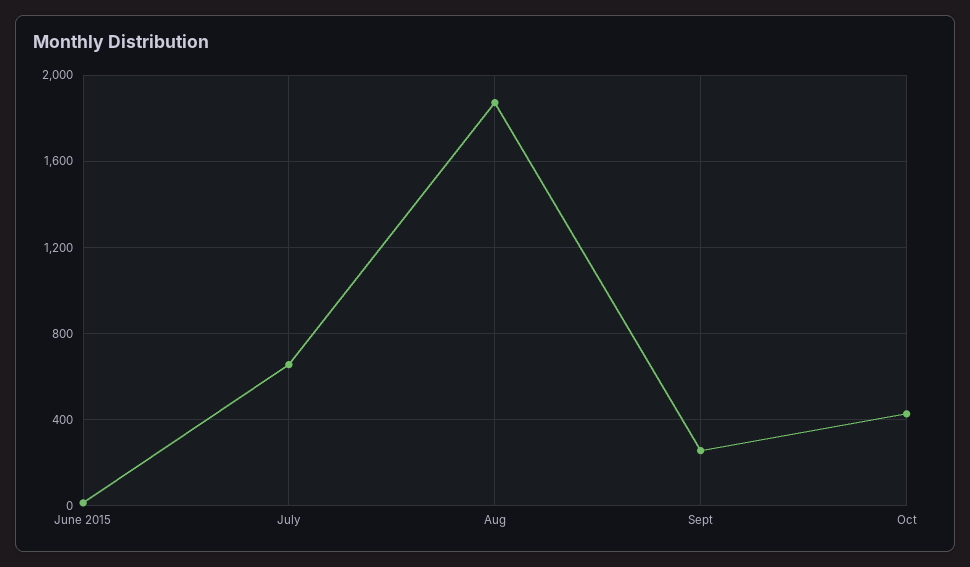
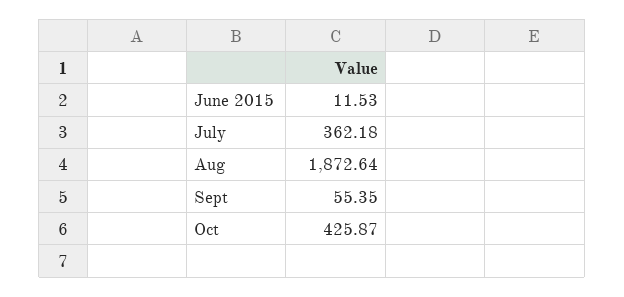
July: 650 -> 362.18
Sept: 250 -> 55.35

